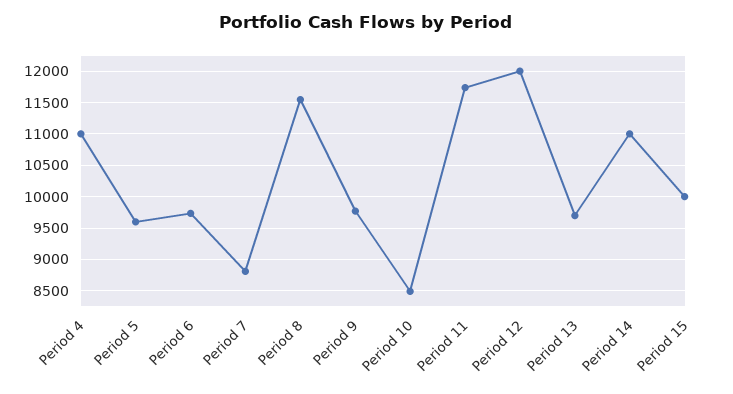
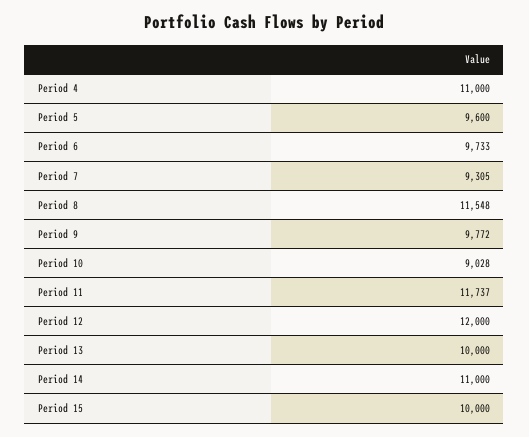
Period 7: 8800 -> 9305
Period 10: 8500 -> 9028
Period 13: 9700 -> 10000

